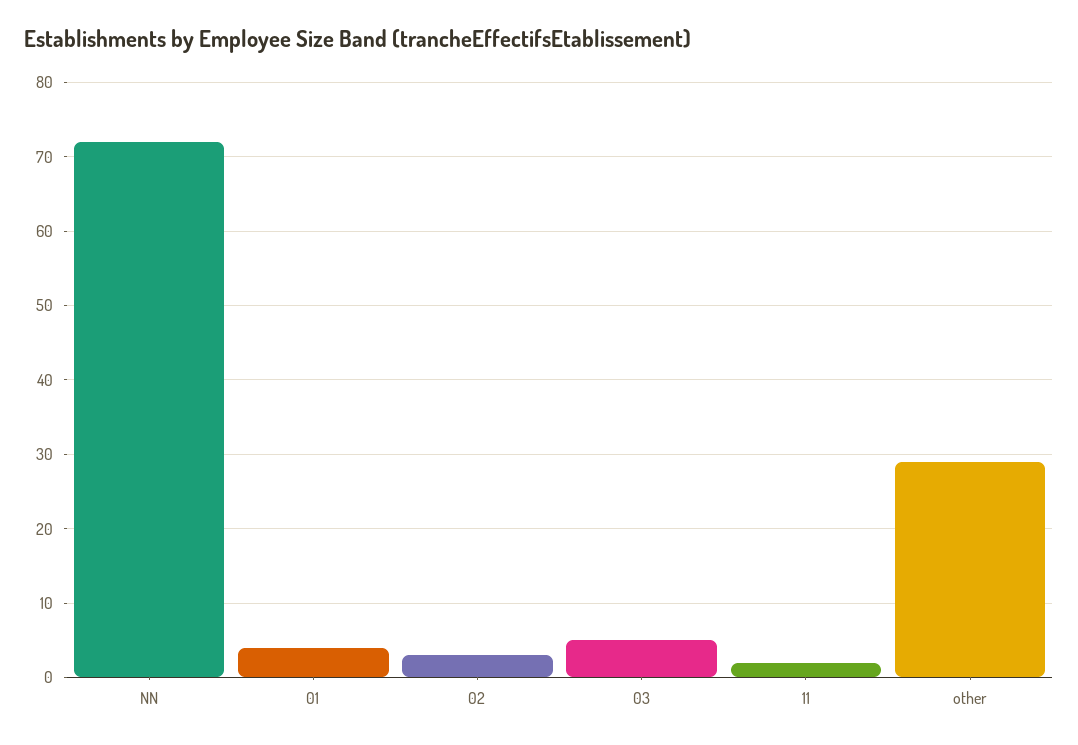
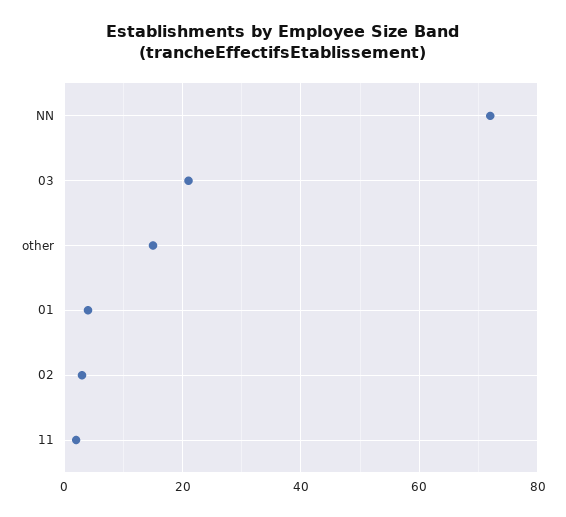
03: 5 -> 20
other: 29 -> 15

